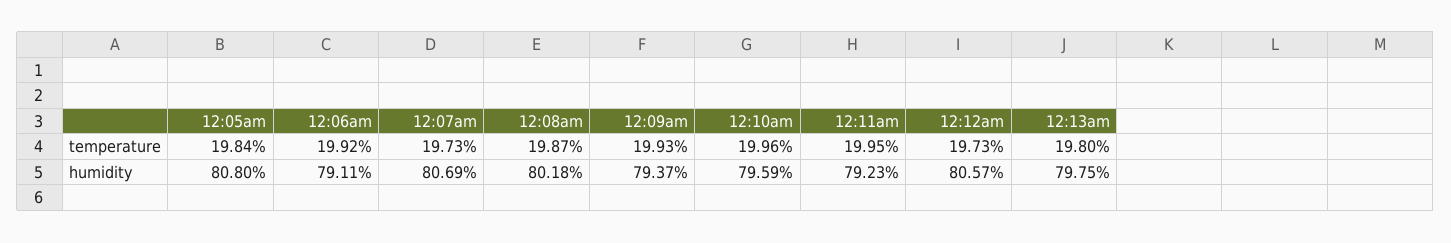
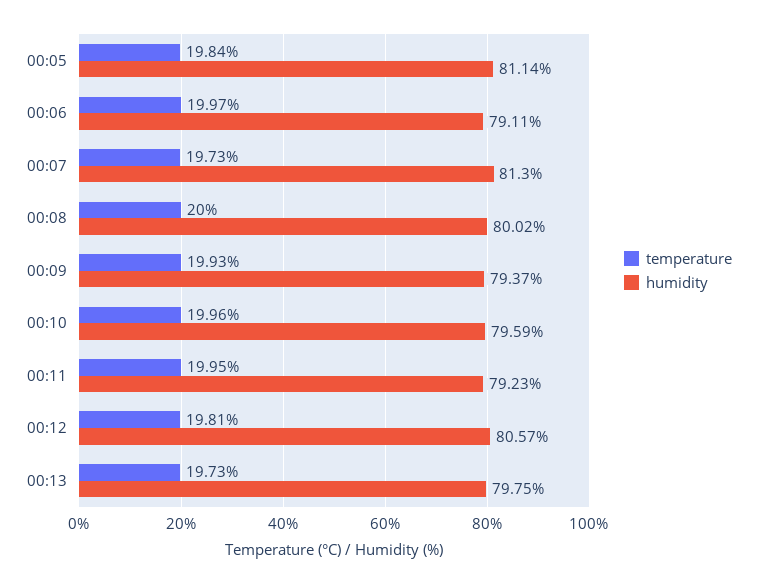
temperature, 12:06am: 19.92 -> 19.97
temperature, 12:08am: 19.87 -> 20
temperature, 12:12am: 19.73 -> 19.81
temperature, 12:13am: 19.8 -> 19.73
humidity, 12:05am: 80.8 -> 81.14
humidity, 12:07am: 80.69 -> 81.3
humidity, 12:08am: 80.18 -> 80.02

